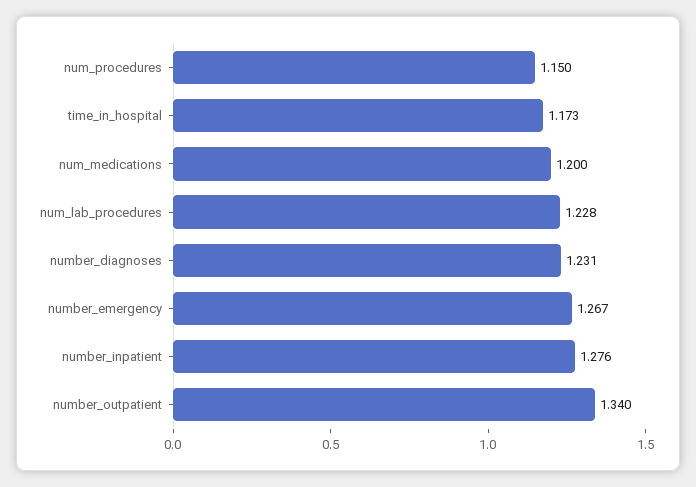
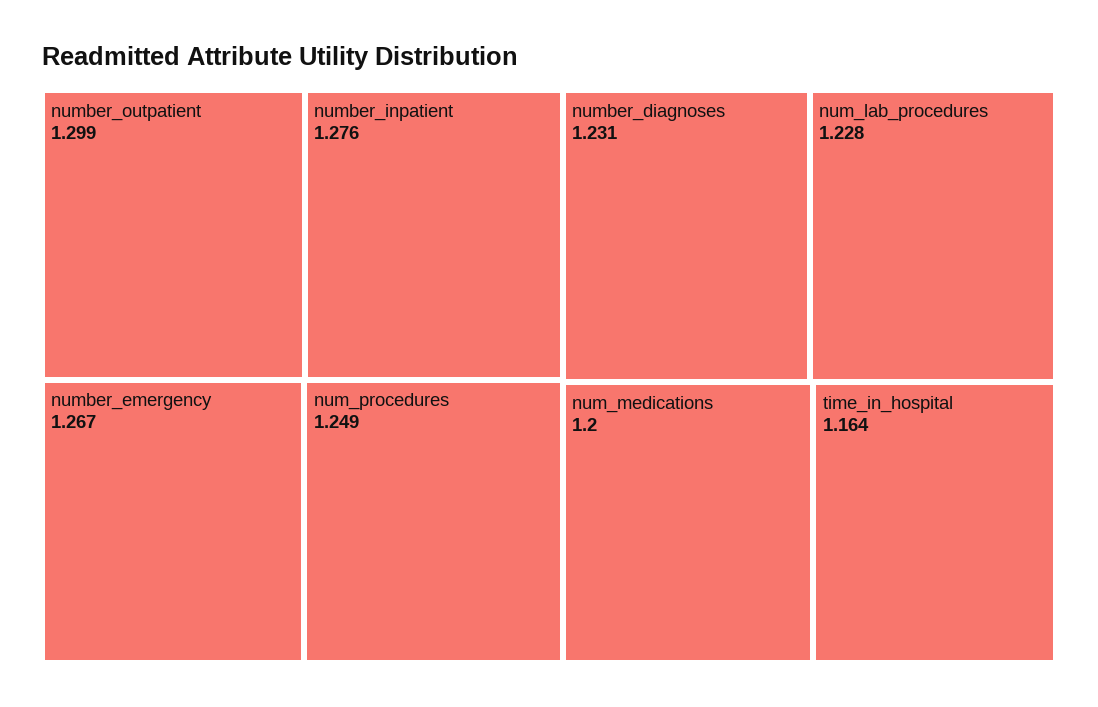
num_procedures: 1.15 -> 1.249
time_in_hospital: 1.173 -> 1.164
number_outpatient: 1.34 -> 1.299

